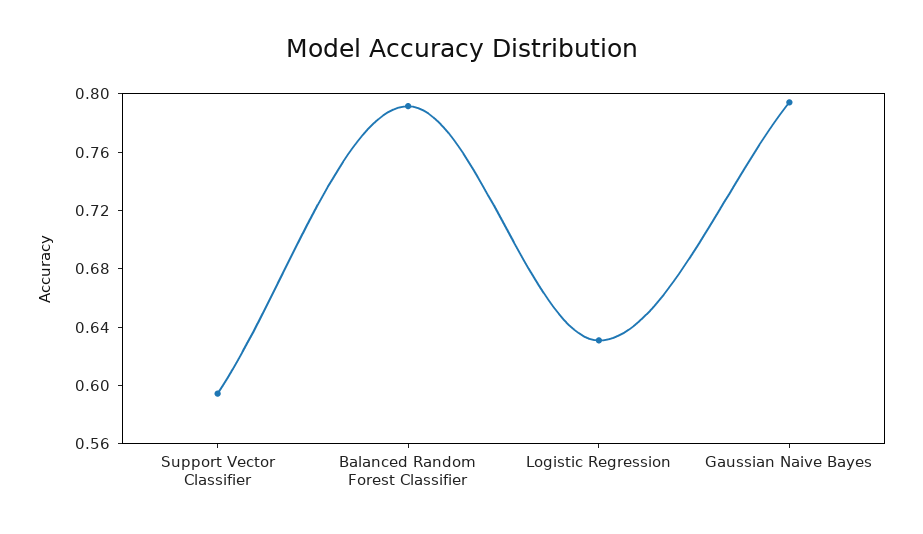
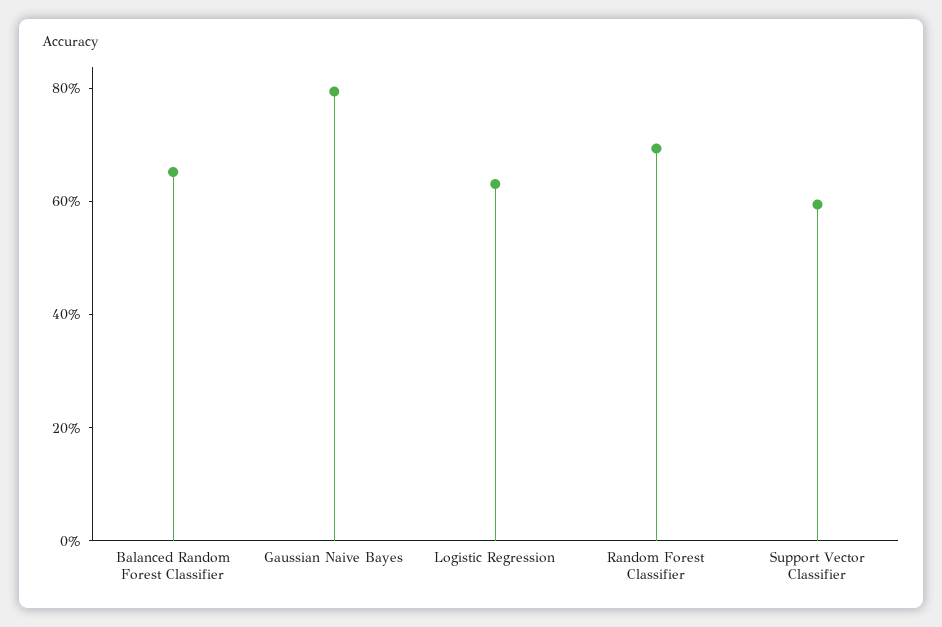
Balanced Random Forest Classifier: 0.79 -> 0.65
Random Forest Classifier: none -> 0.7

